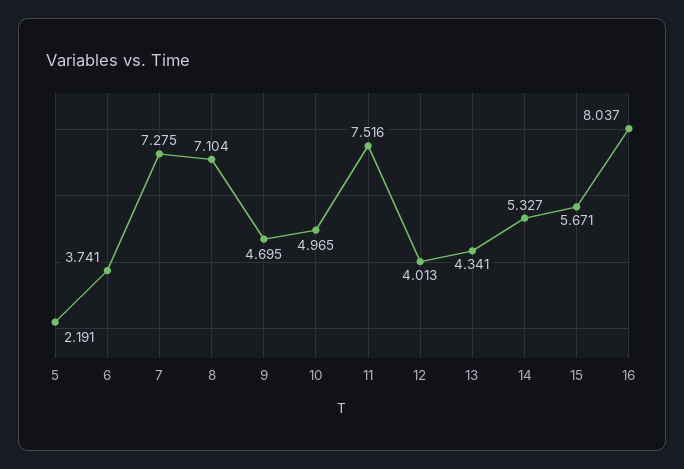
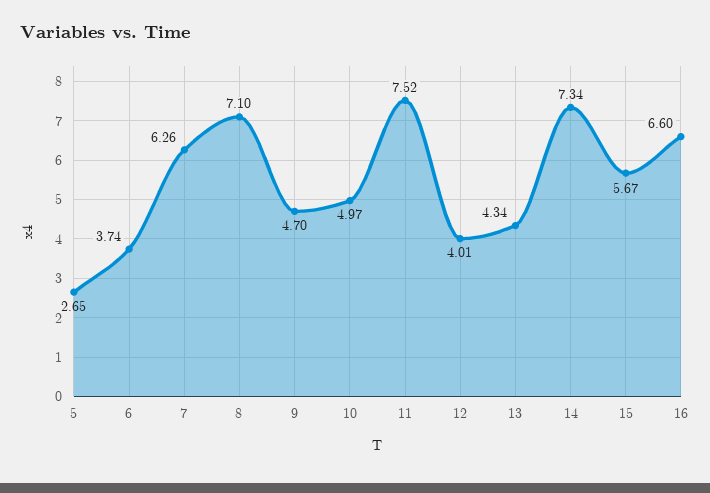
5: 2.191 -> 2.65
7: 7.275 -> 6.26
14: 5.327 -> 7.34
16: 8.037 -> 6.6

